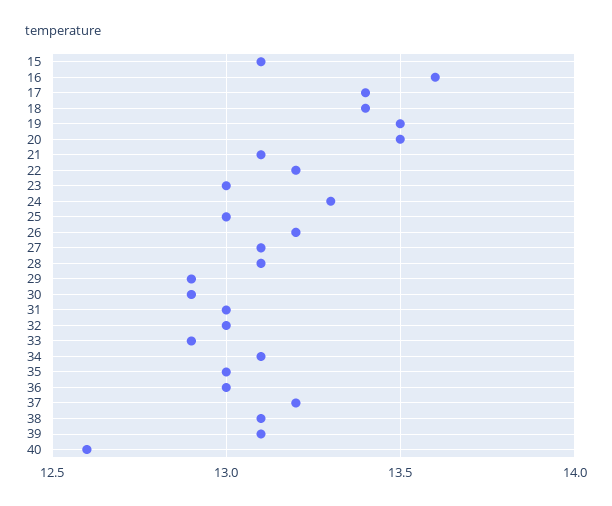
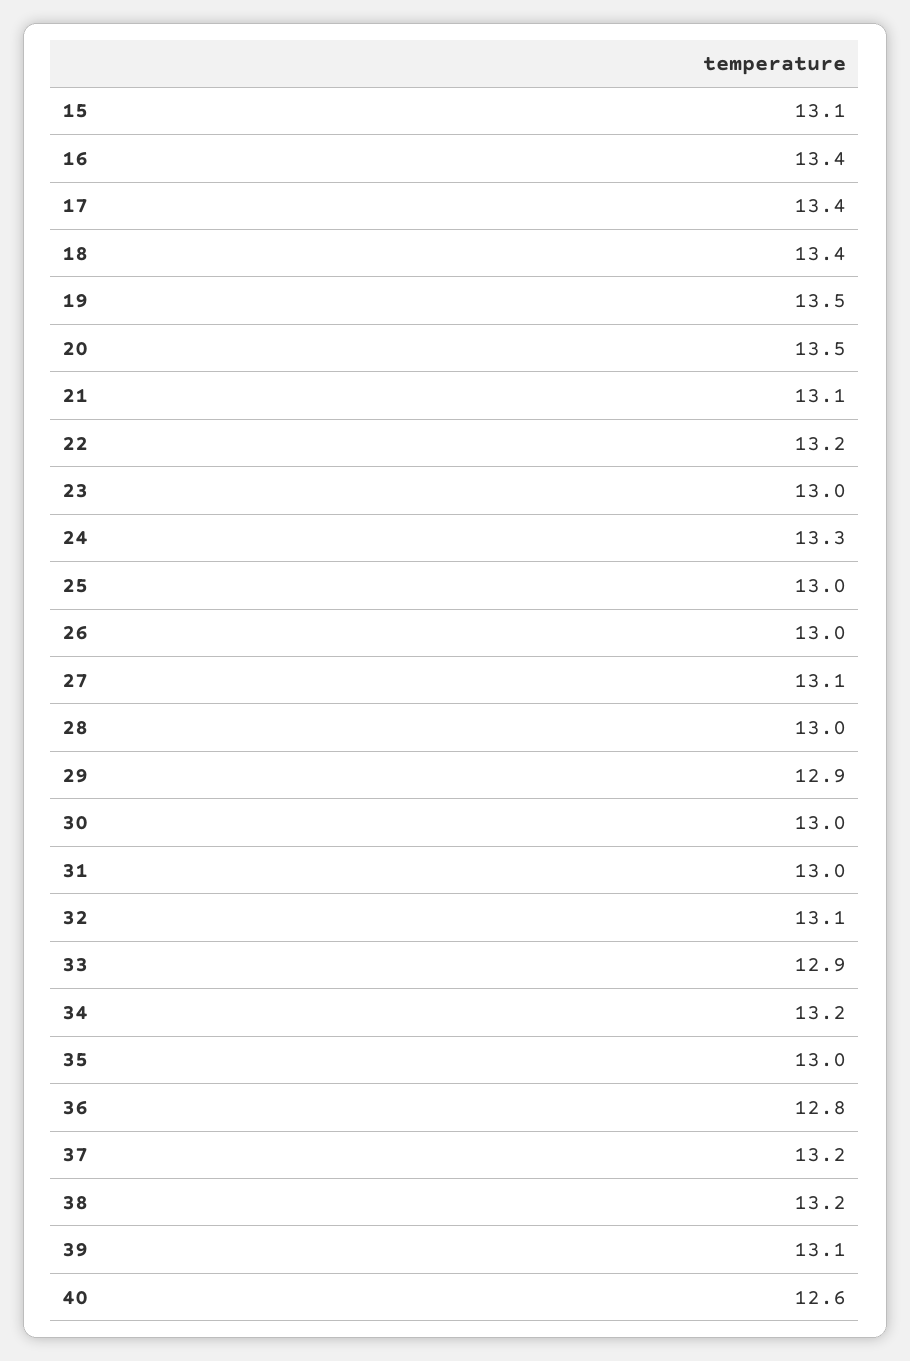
16: 13.6 -> 13.4
26: 13.2 -> 13
28: 13.1 -> 13
30: 12.9 -> 13
32: 13 -> 13.1
34: 13.1 -> 13.2
36: 13 -> 12.8
38: 13.1 -> 13.2

